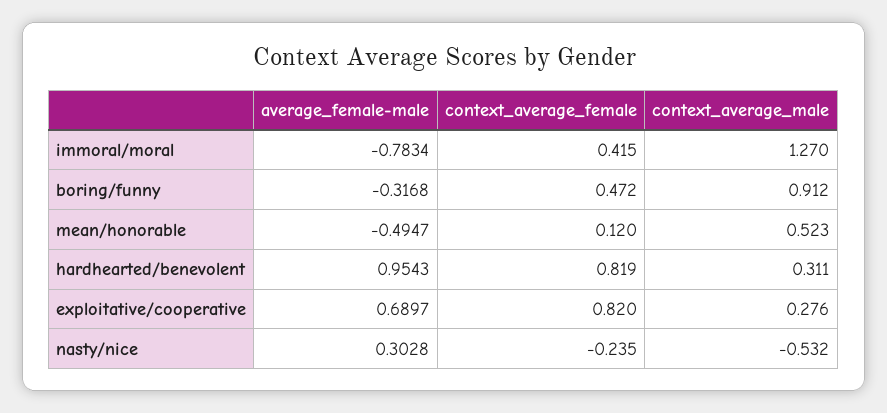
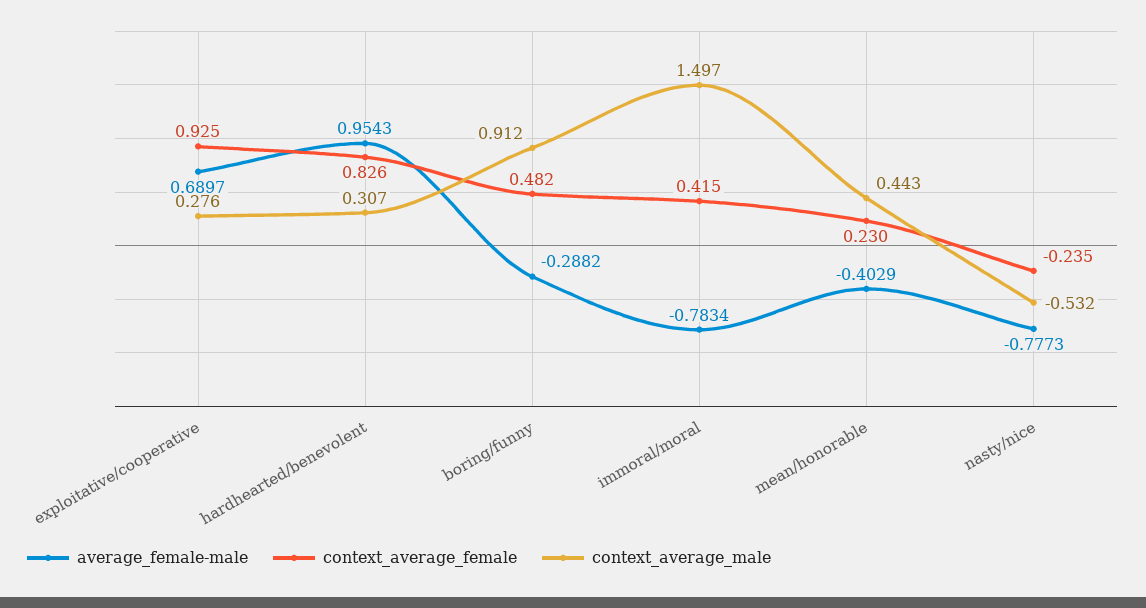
context_average_male, immoral/moral: 1.27 -> 1.497
average_female-male, boring/funny: -0.3168 -> -0.2882
context_average_female, boring/funny: 0.472 -> 0.482
average_female-male, mean/honorable: -0.4947 -> -0.4029
context_average_female, mean/honorable: 0.12 -> 0.23
context_average_male, mean/honorable: 0.523 -> 0.443
context_average_female, hardhearted/benevolent: 0.819 -> 0.826
context_average_male, hardhearted/benevolent: 0.311 -> 0.307
context_average_female, exploitative/cooperative: 0.82 -> 0.925
average_female-male, nasty/nice: 0.3028 -> -0.7773

